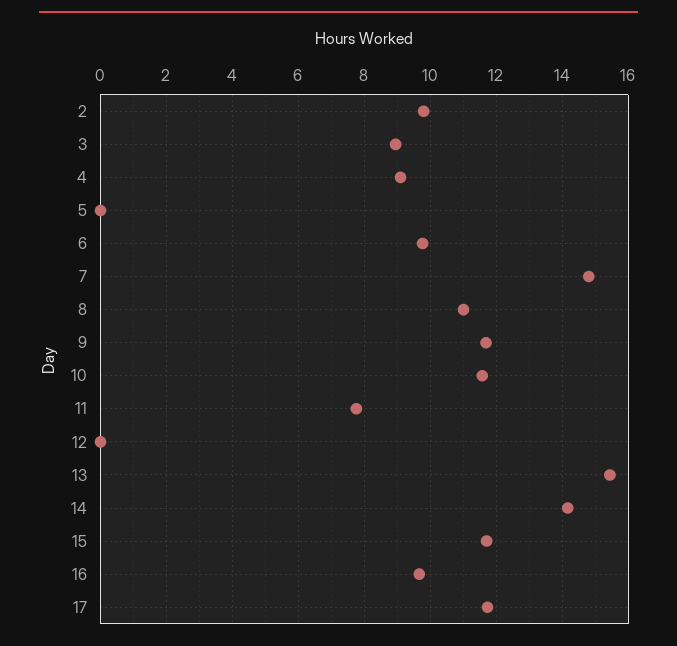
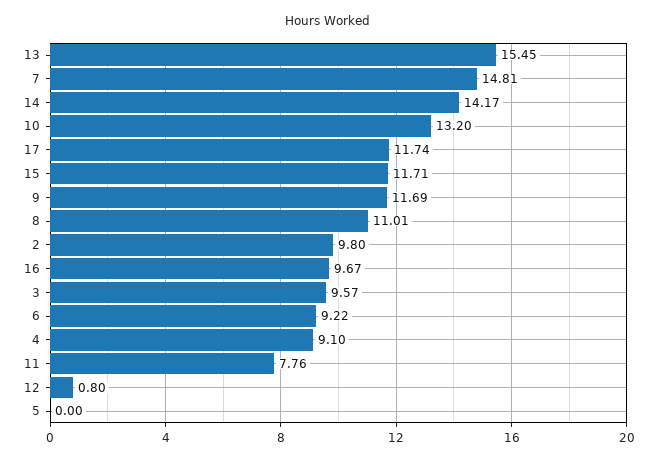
3: 9 -> 9.57
6: 9.8 -> 9.22
10: 11.6 -> 13.2
12: 0 -> 0.8

